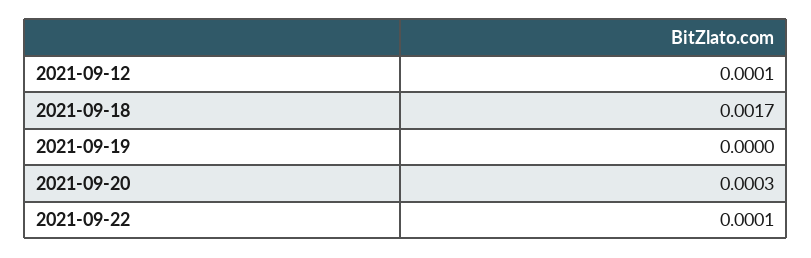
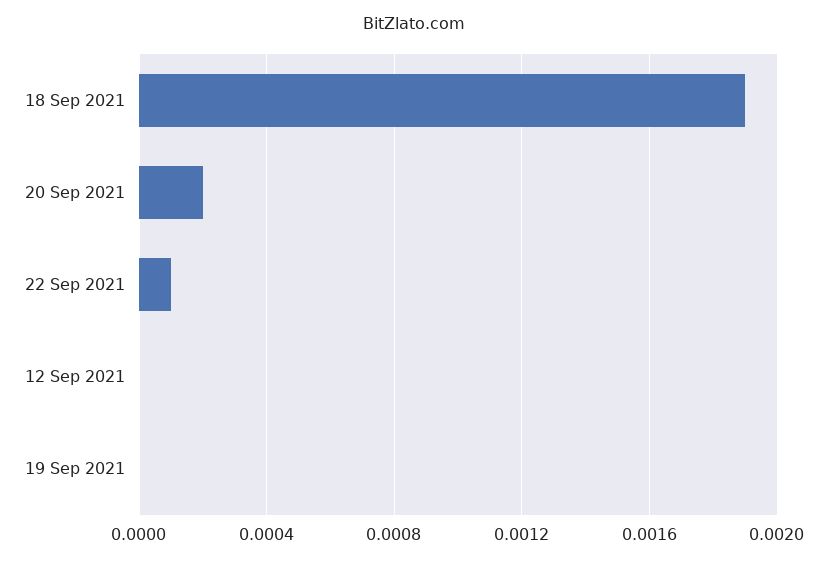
2021-09-12: 0.0001 -> 0
2021-09-18: 0.0017 -> 0.0019
2021-09-20: 0.0003 -> 0.0002

